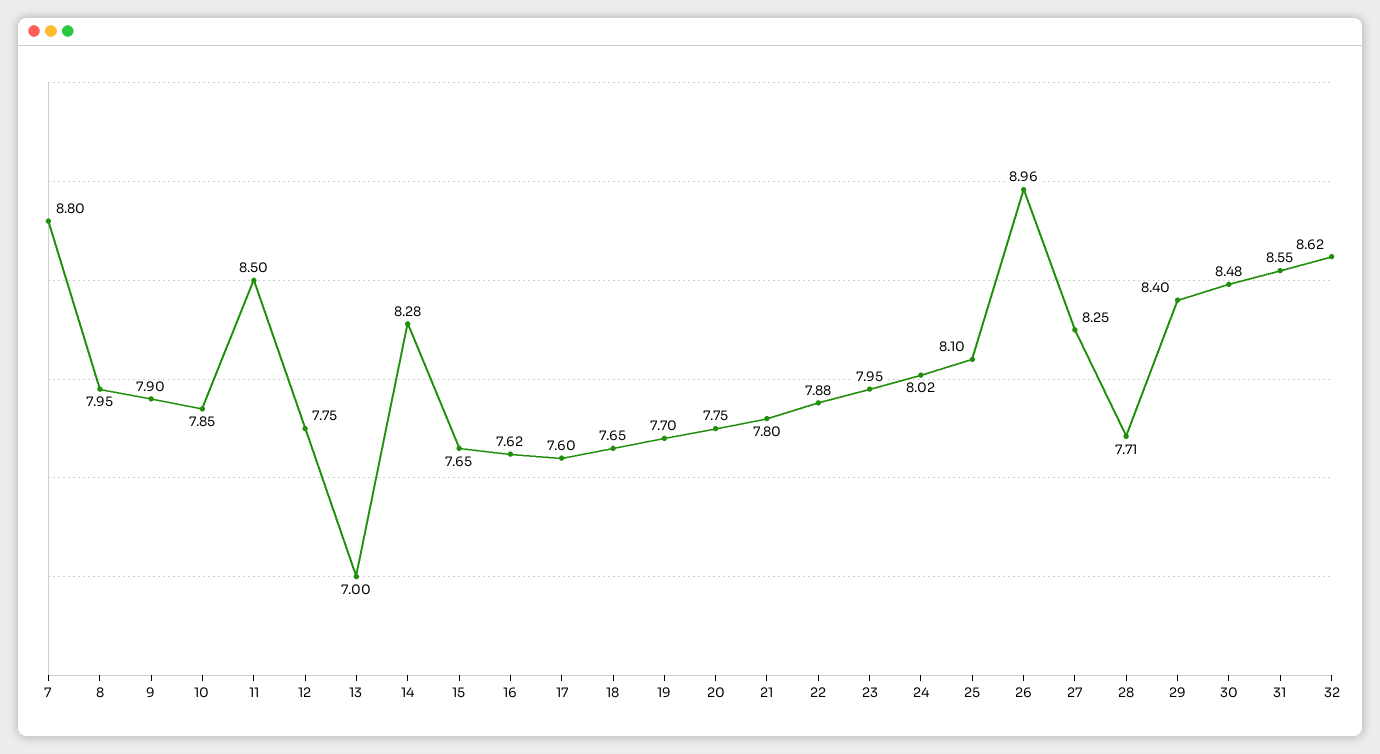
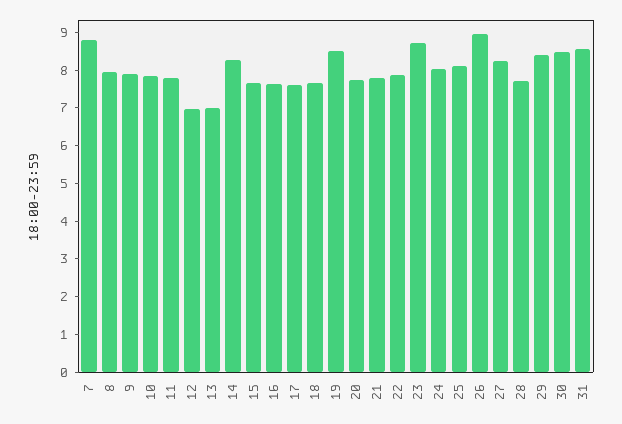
11: 8.5 -> 7.75
12: 7.75 -> 7
19: 7.7 -> 8.5
23: 7.95 -> 8.75
32: 8.62 -> none

